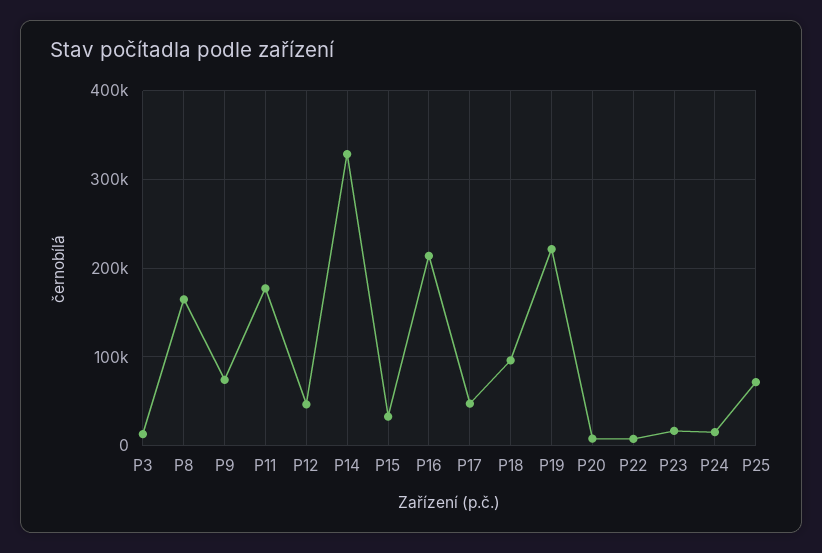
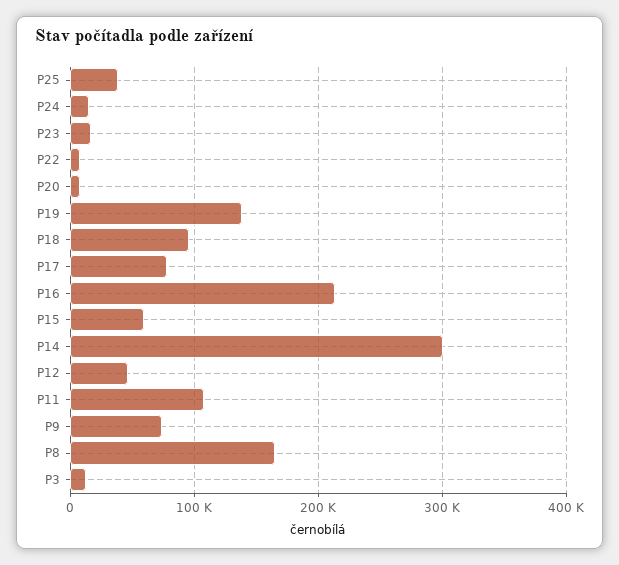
P11: 180000 -> 110000
P14: 330000 -> 300000
P15: 30000 -> 60000
P17: 50000 -> 80000
P19: 220000 -> 140000
P25: 70000 -> 40000

